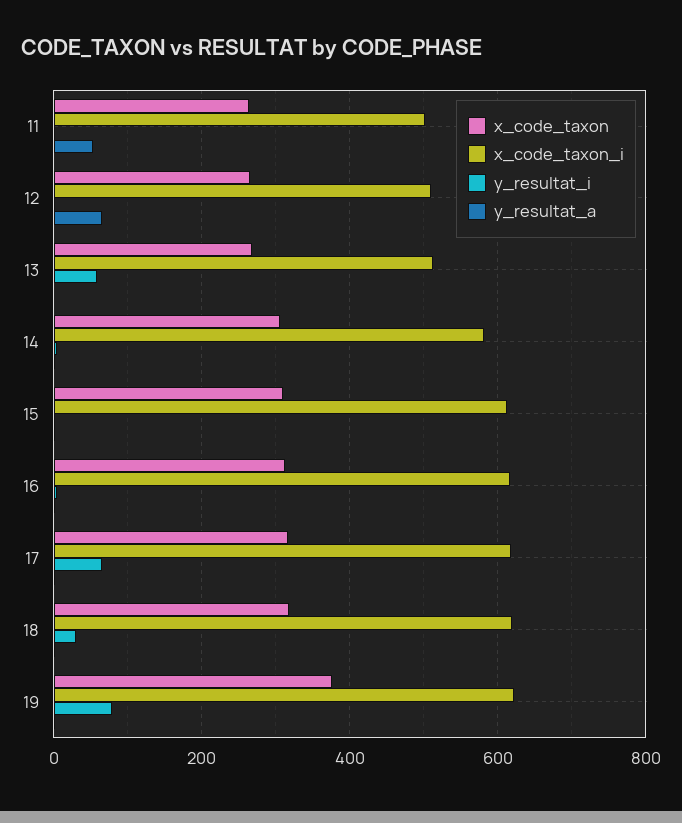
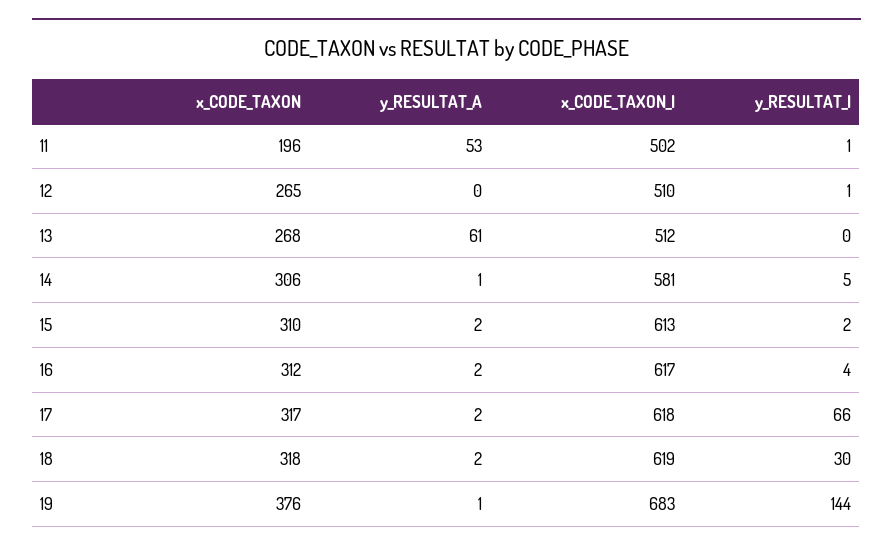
x_code_taxon, 11: 260 -> 196
y_resultat_a, 12: 60 -> 0
y_resultat_i, 13: 60 -> 0
y_resultat_a, 13: 0 -> 61
x_code_taxon_i, 19: 620 -> 683
y_resultat_i, 19: 80 -> 144

